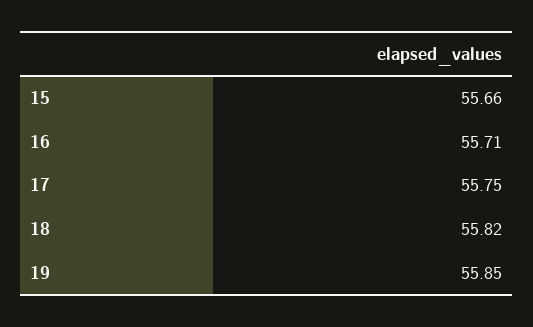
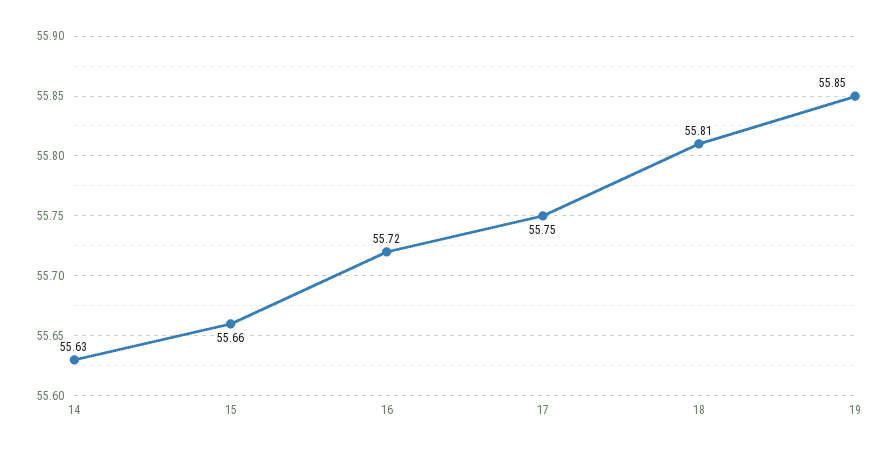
16: 55.71 -> 55.72
18: 55.82 -> 55.81
14: none -> 55.63

